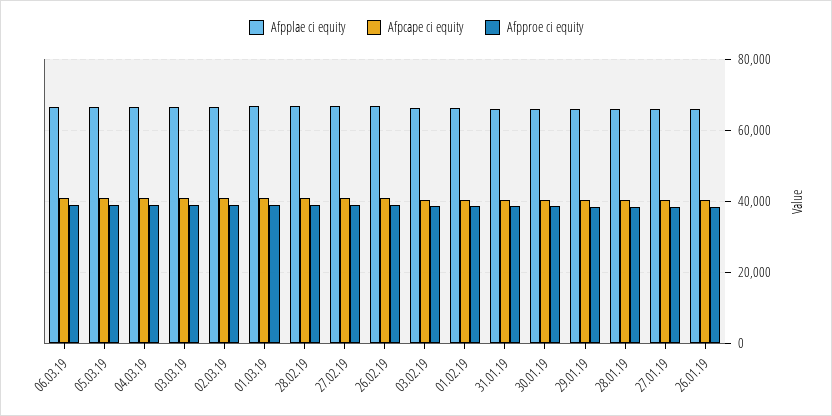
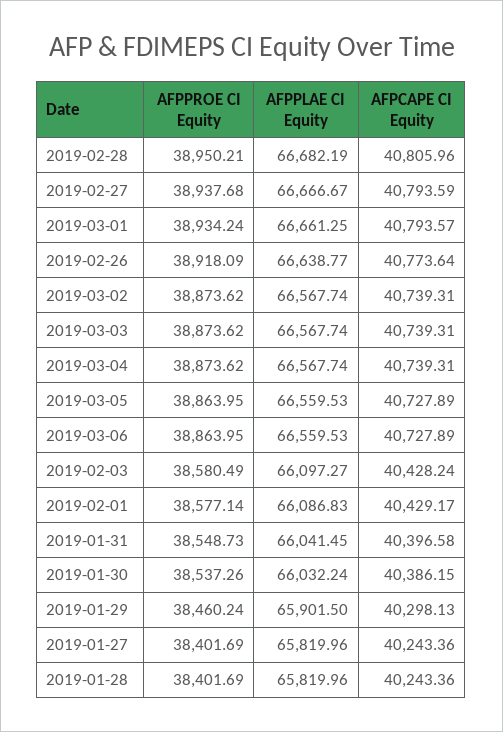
Afpplae ci equity, 26.01.19: 66000 -> none
Afpcape ci equity, 26.01.19: 40000 -> none
Afpproe ci equity, 26.01.19: 38000 -> none

